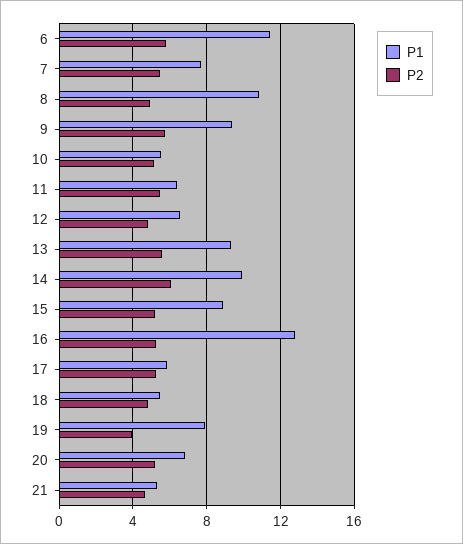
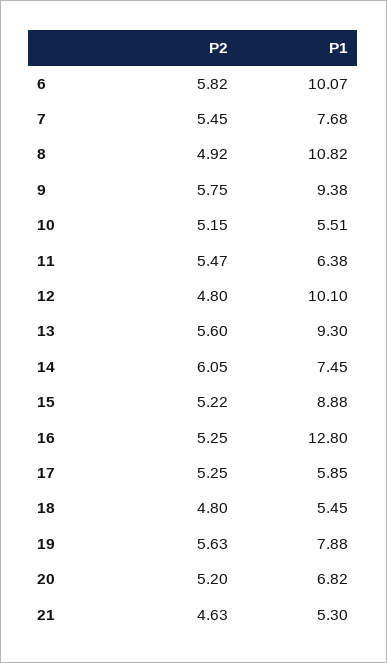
P1, 6: 11.5 -> 10.07
P1, 12: 6.5 -> 10.1
P1, 14: 10 -> 7.45
P2, 19: 4 -> 5.63

